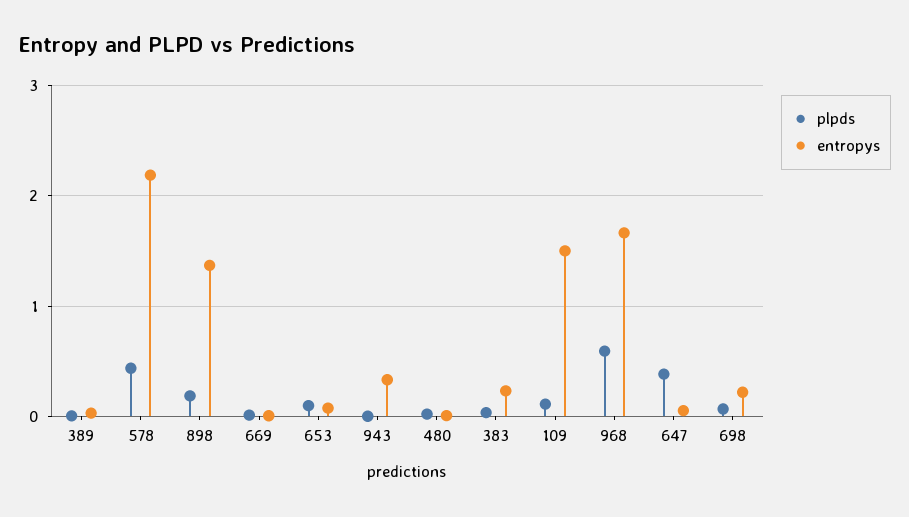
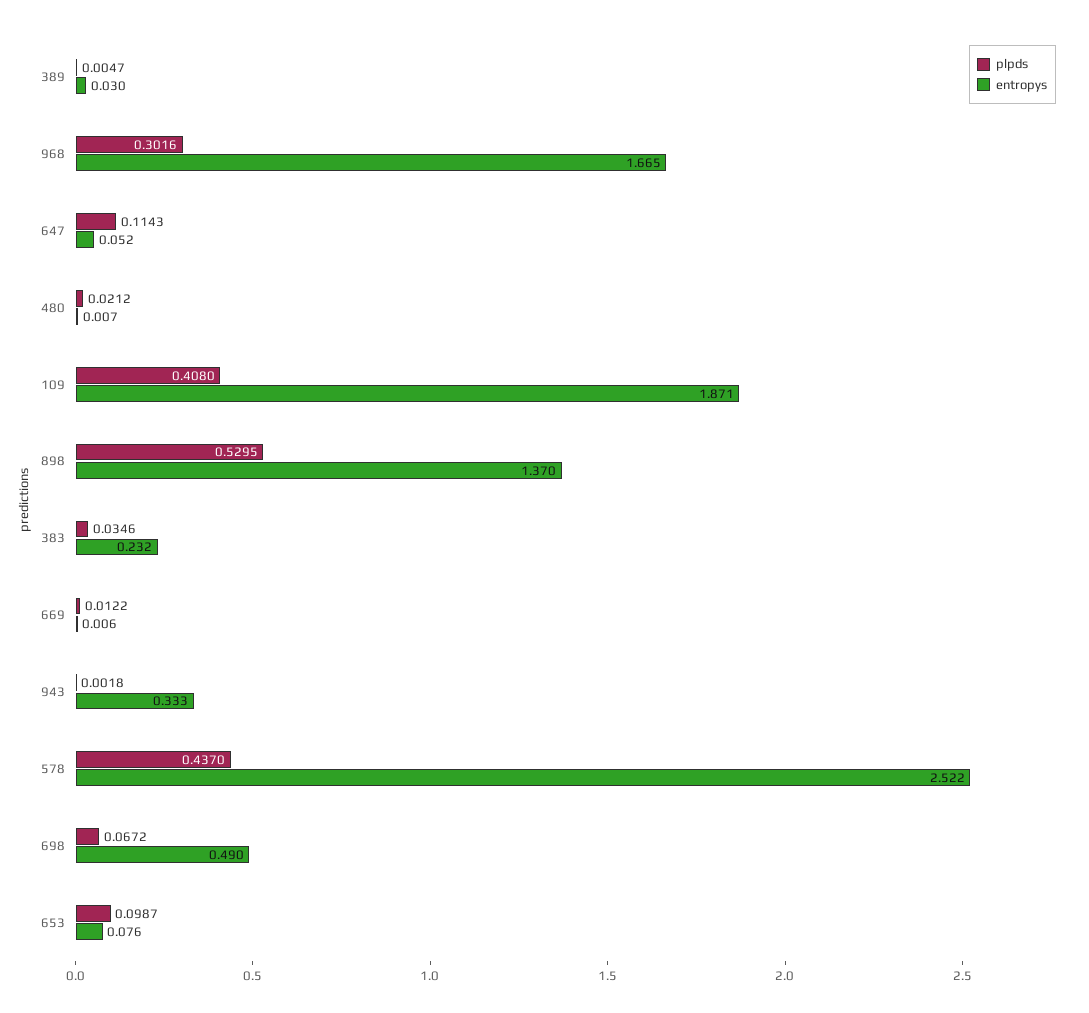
entropys, 578: 2.2 -> 2.522
plpds, 898: 0.2 -> 0.5295
plpds, 109: 0.1 -> 0.408
entropys, 109: 1.5 -> 1.871
plpds, 968: 0.6 -> 0.3016
plpds, 647: 0.4 -> 0.1143
entropys, 698: 0.2 -> 0.49

